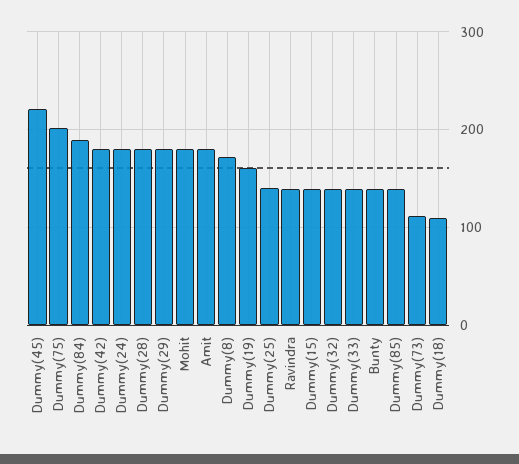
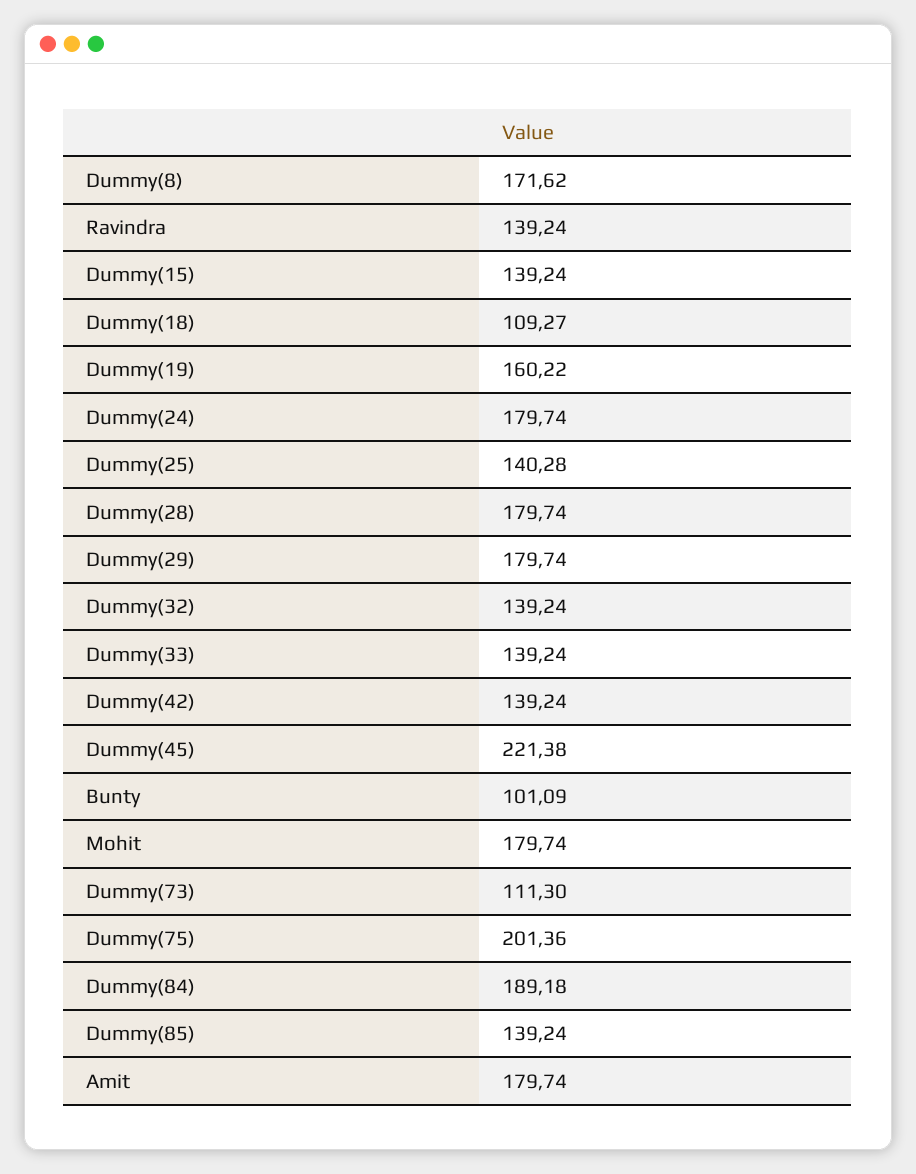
Dummy(42): 180 -> 139.24
Bunty: 140 -> 101.09

